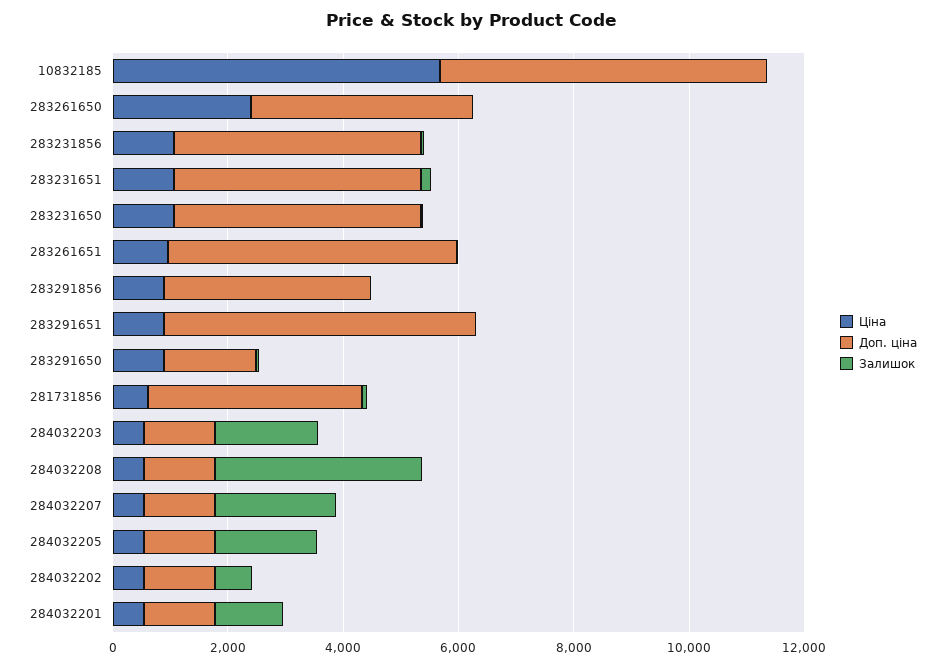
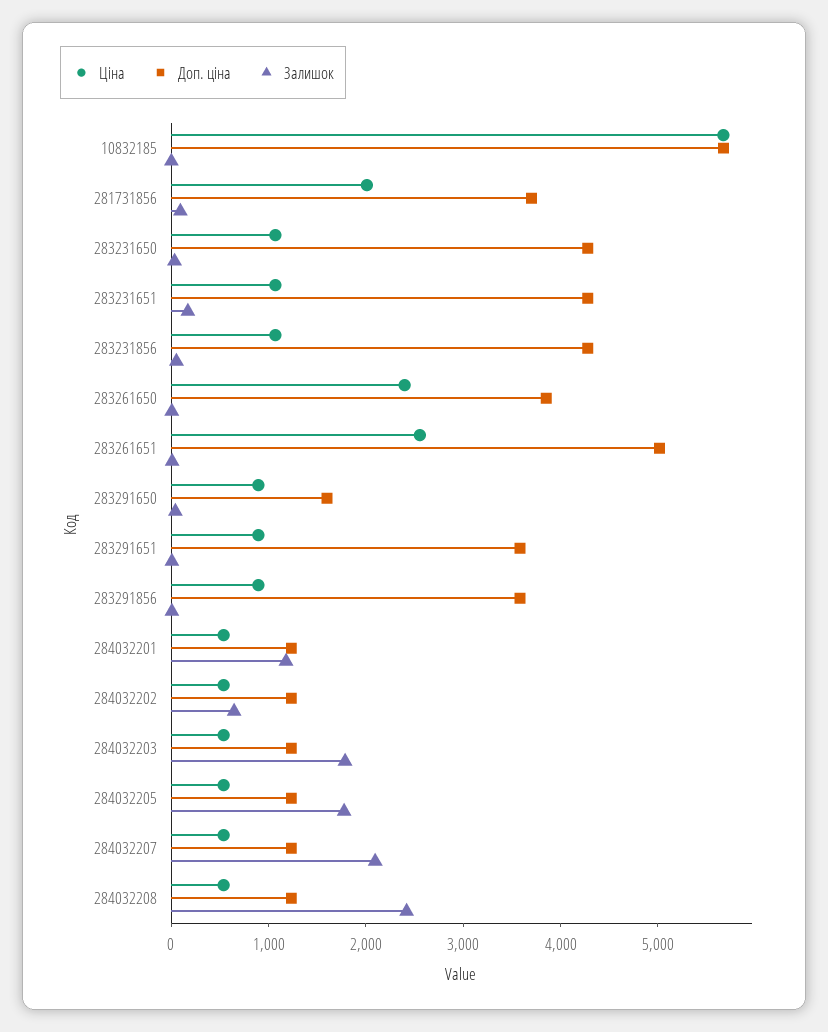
Ціна, 283261651: 1000 -> 2600
Доп. ціна, 283291651: 5500 -> 3600
Ціна, 281731856: 500 -> 2000
Залишок, 284032208: 3500 -> 2400

